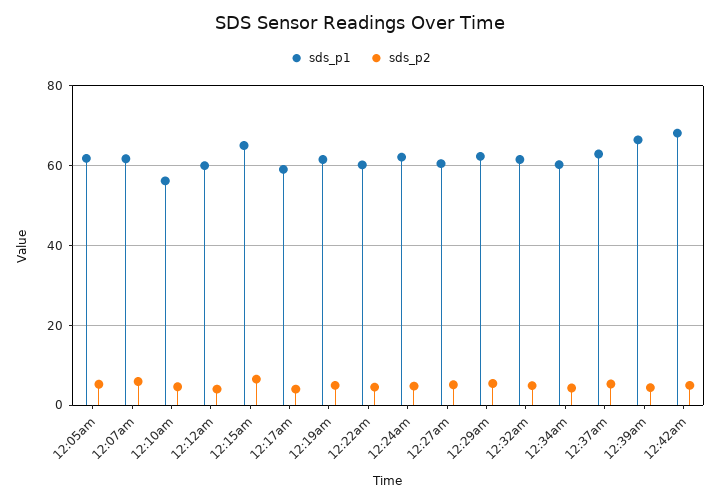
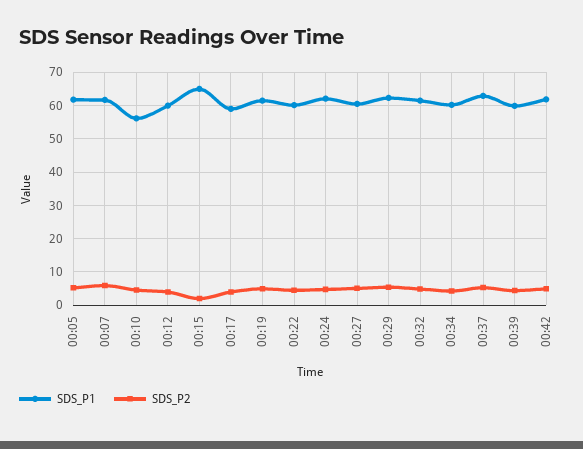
sds_p2, 12:15am: 6 -> 2
sds_p1, 12:39am: 66 -> 60
sds_p1, 12:42am: 68 -> 62

